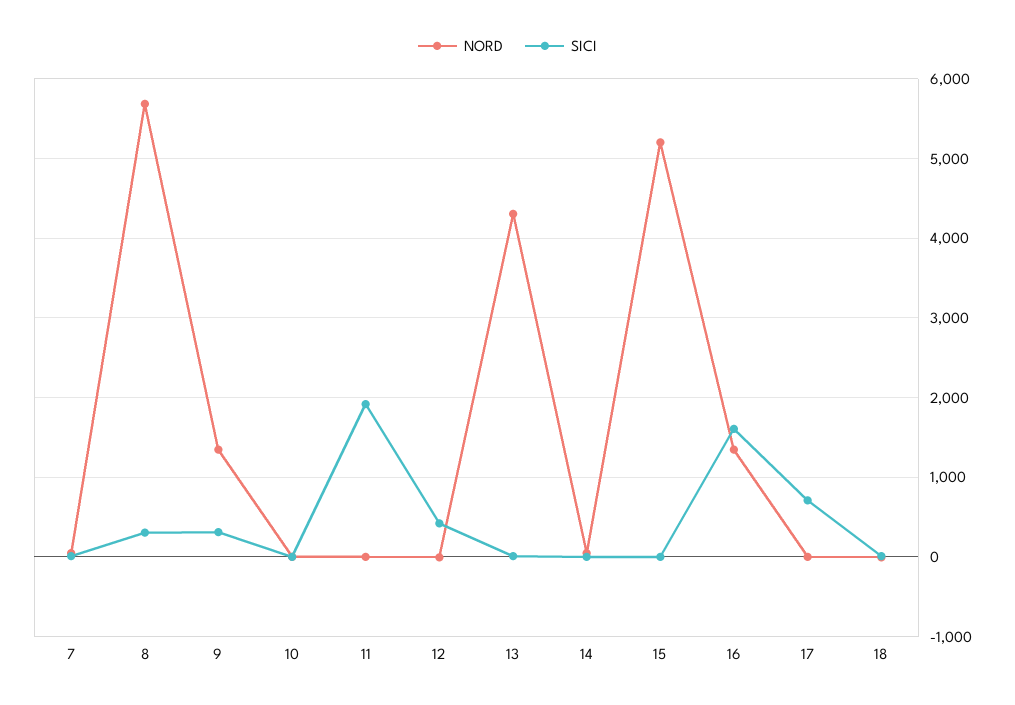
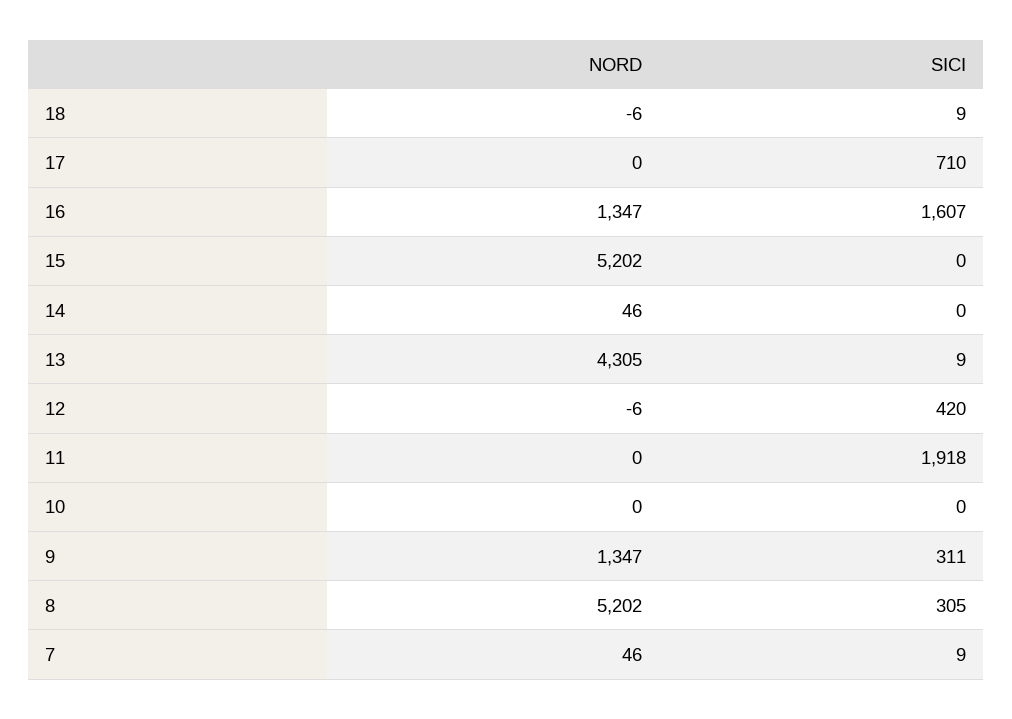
NORD, 8: 5700 -> 5202

